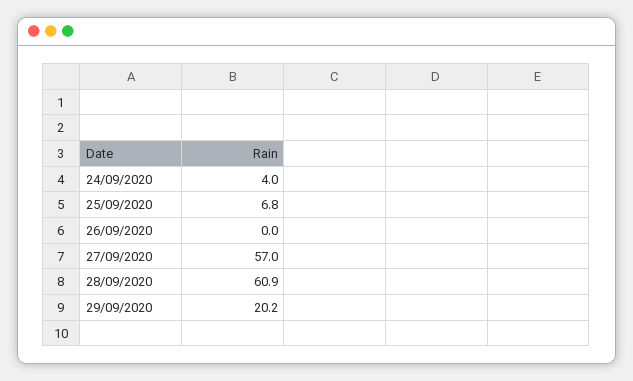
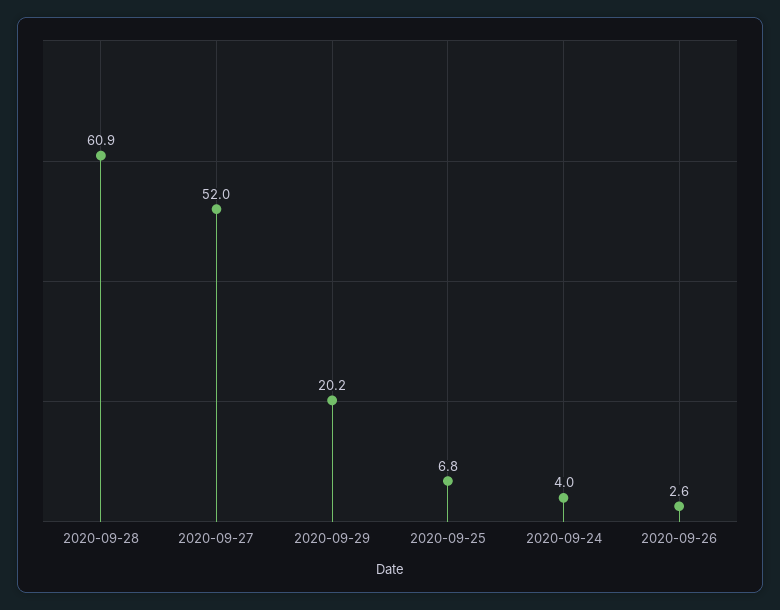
26/09/2020: 0 -> 2.6
27/09/2020: 57 -> 52

